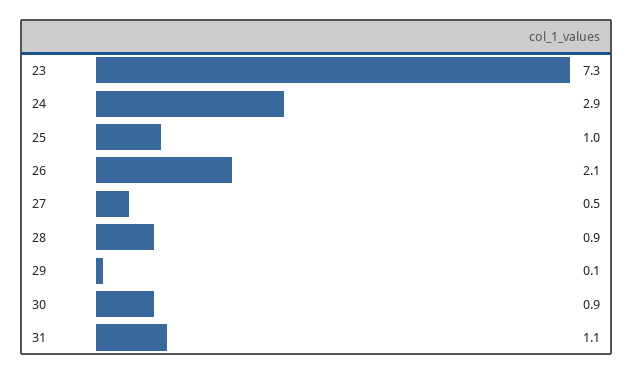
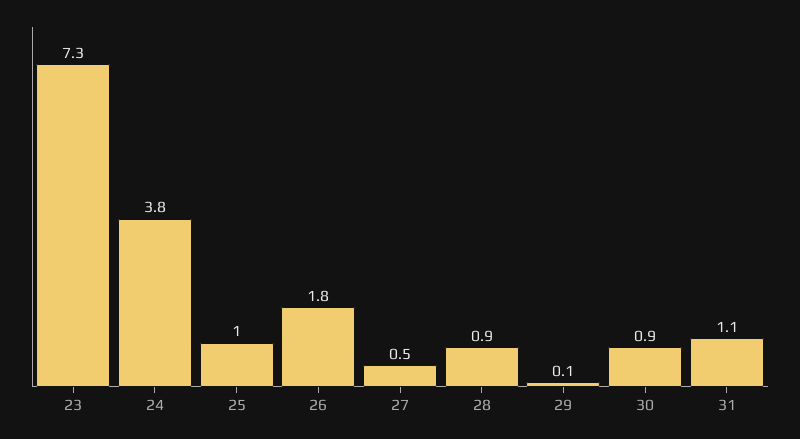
24: 2.9 -> 3.8
26: 2.1 -> 1.8

